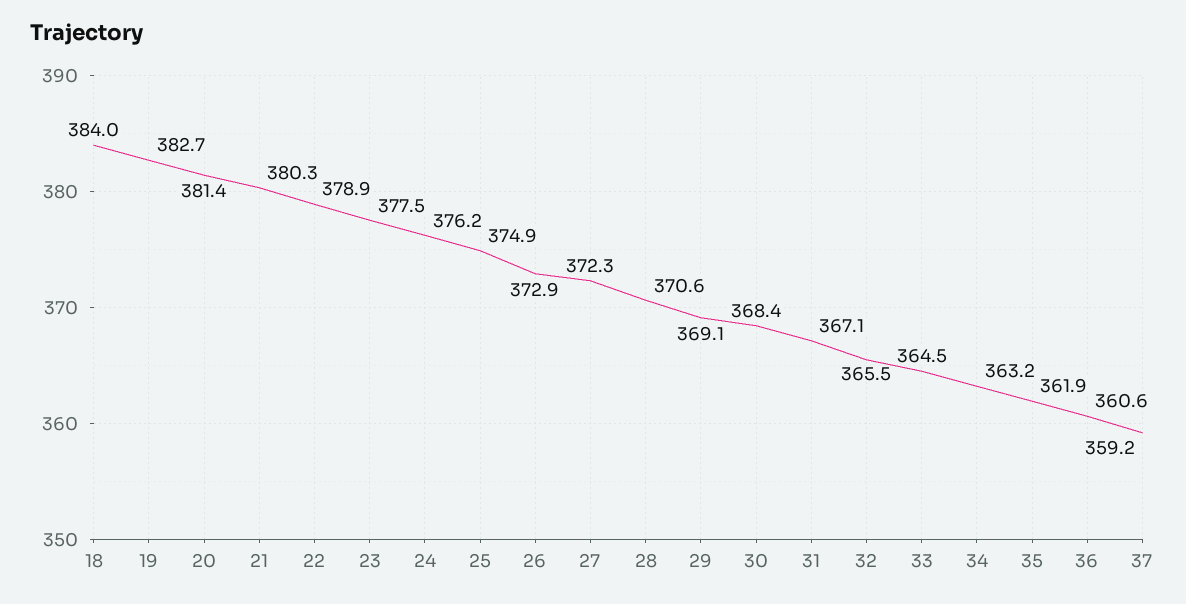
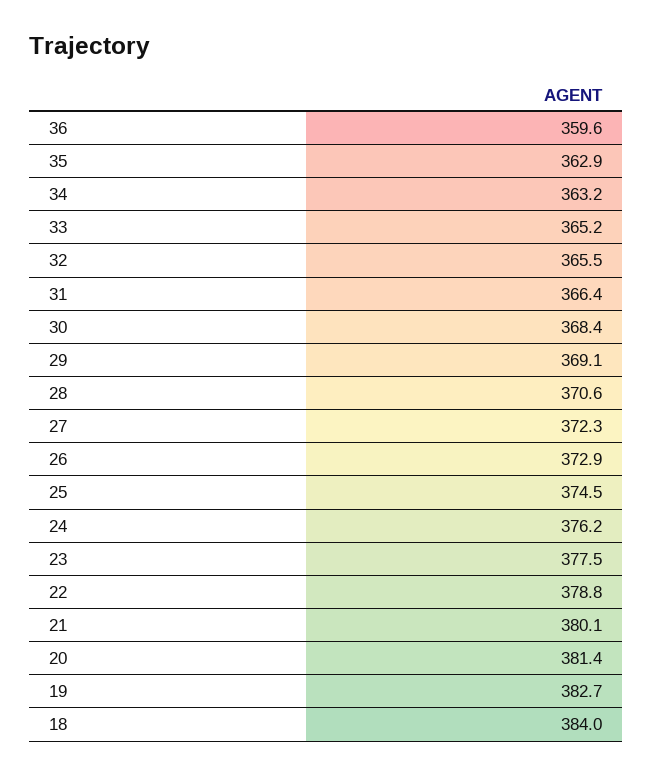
21: 380.3 -> 380.1
22: 378.9 -> 378.8
25: 374.9 -> 374.5
31: 367.1 -> 366.4
33: 364.5 -> 365.2
35: 361.9 -> 362.9
36: 360.6 -> 359.6
37: 359.2 -> none

